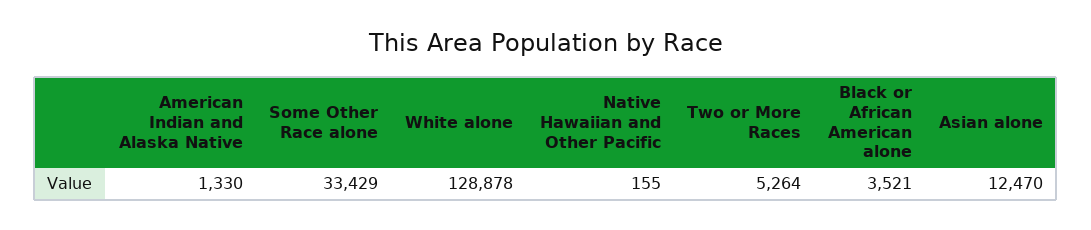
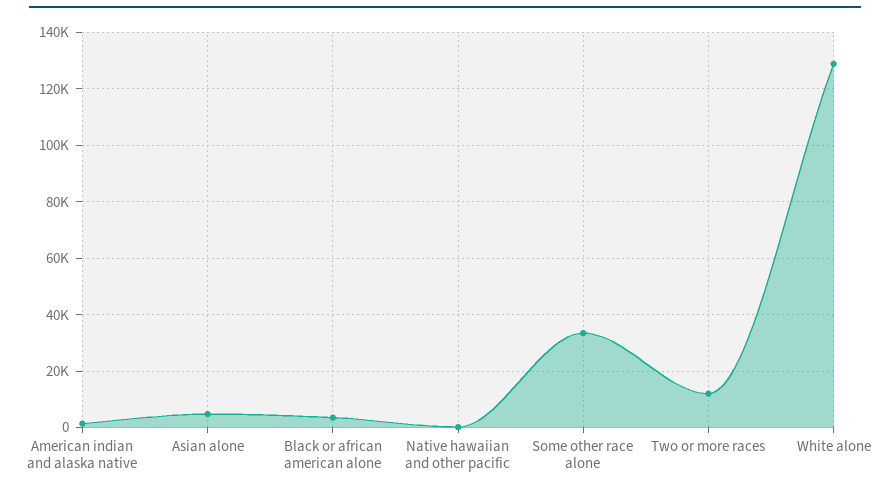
Two or More Races: 5264 -> 12500
Asian alone: 12470 -> 5000

